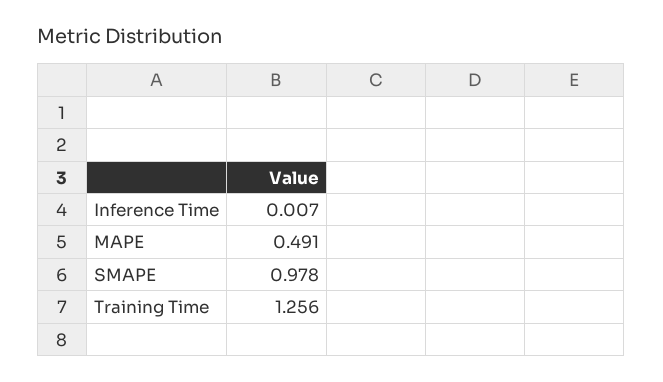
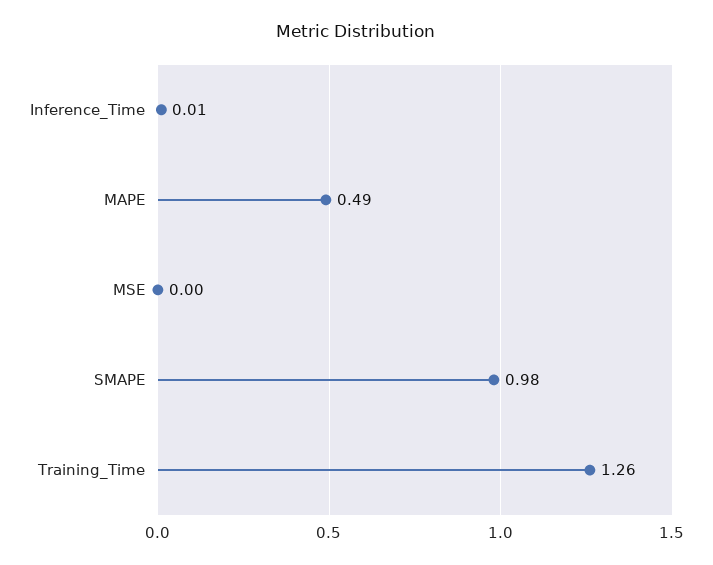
MSE: none -> 0

